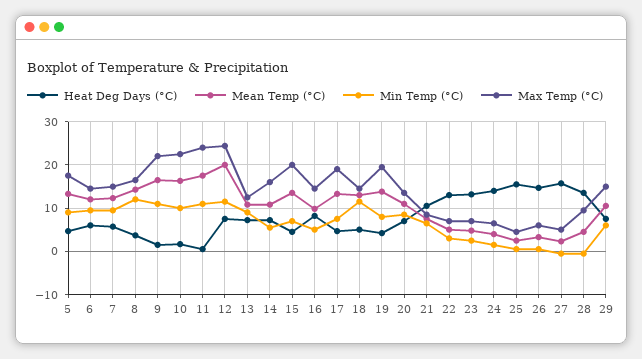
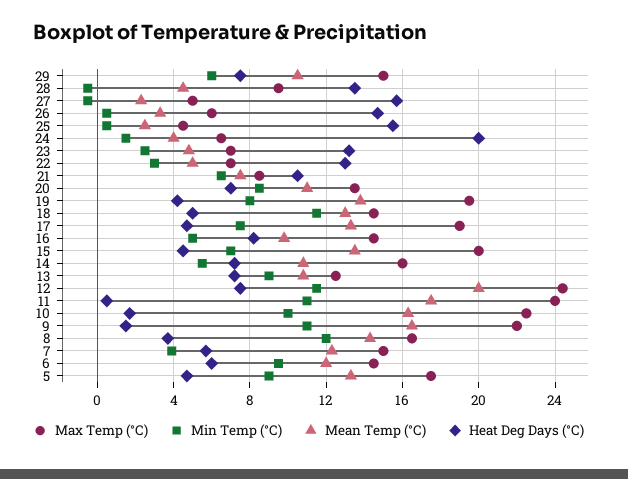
Min Temp (°C), 7: 10 -> 4
Heat Deg Days (°C), 24: 14 -> 20

